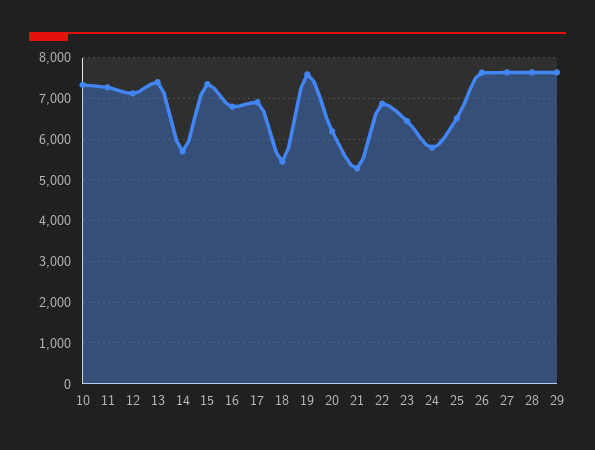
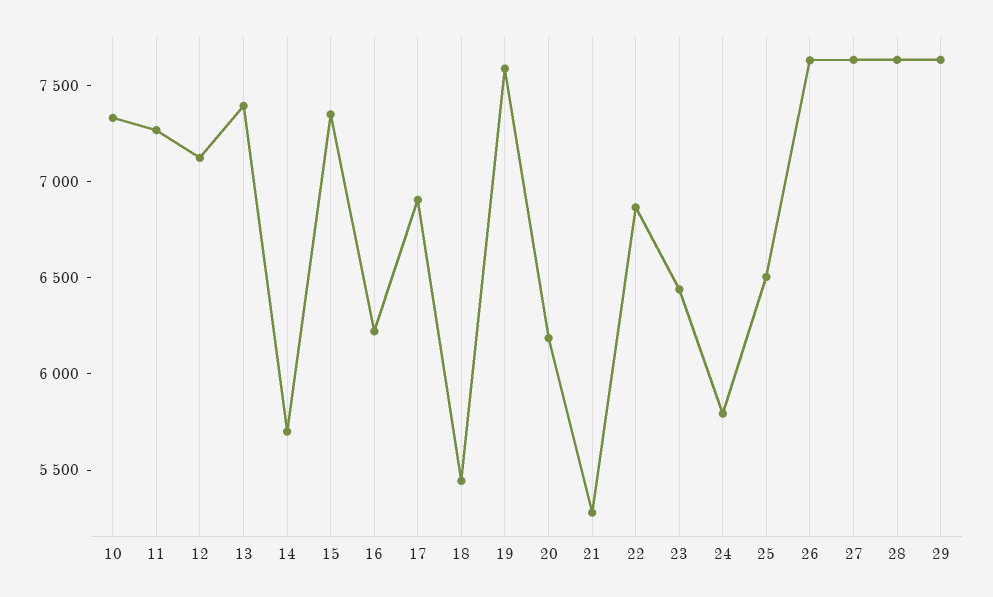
16: 6800 -> 6200

